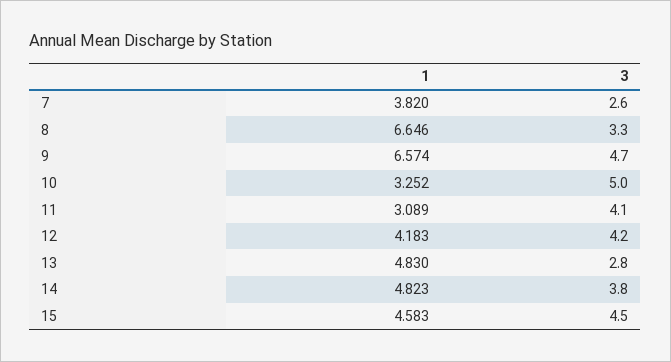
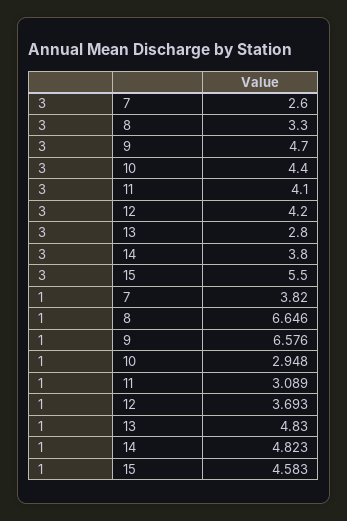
1, 9: 6.574 -> 6.576
1, 10: 3.252 -> 2.948
3, 10: 5 -> 4.4
1, 12: 4.183 -> 3.693
3, 15: 4.5 -> 5.5

